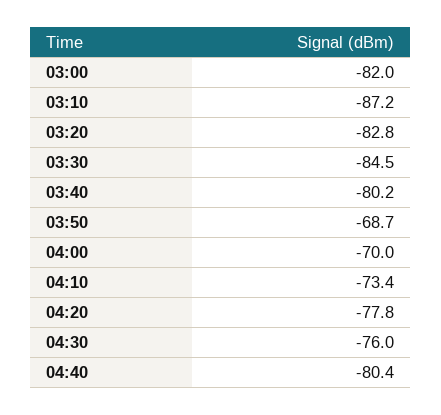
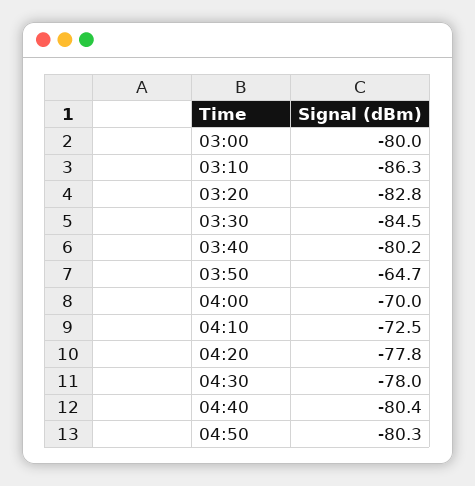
03:00: -82 -> -80
03:10: -87.2 -> -86.3
03:50: -68.7 -> -64.7
04:10: -73.4 -> -72.5
04:30: -76 -> -78
04:50: none -> -80.3

